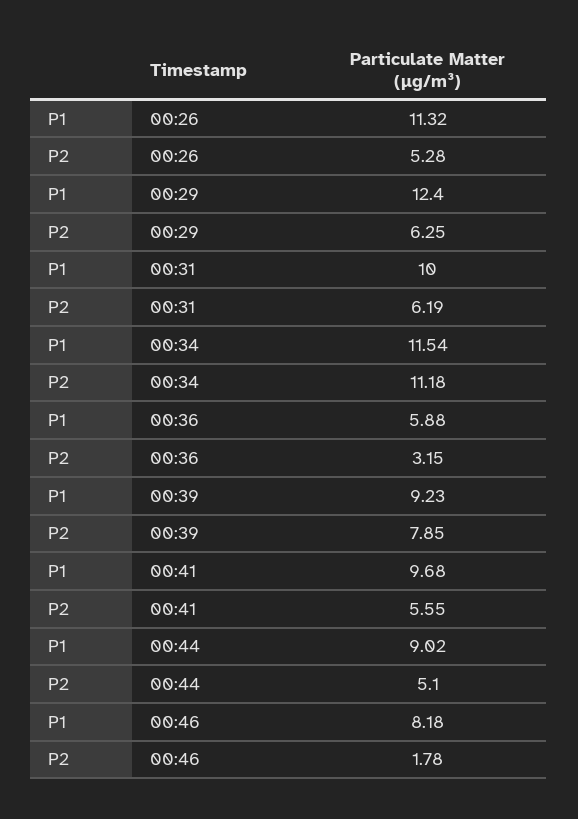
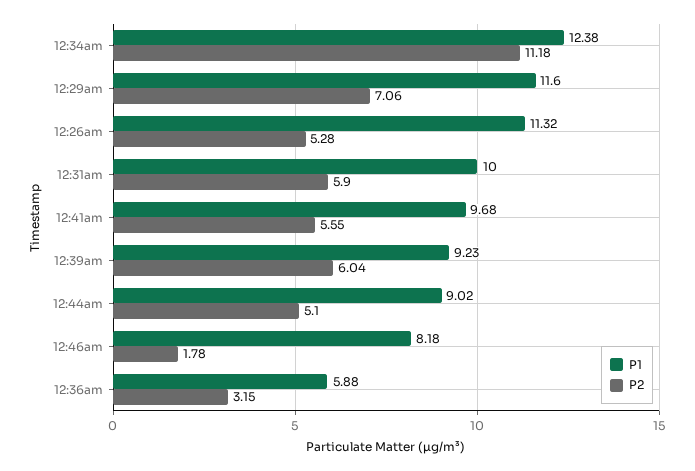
P1, 00:29: 12.4 -> 11.6
P2, 00:29: 6.25 -> 7.06
P2, 00:31: 6.19 -> 5.9
P1, 00:34: 11.54 -> 12.38
P2, 00:39: 7.85 -> 6.04

